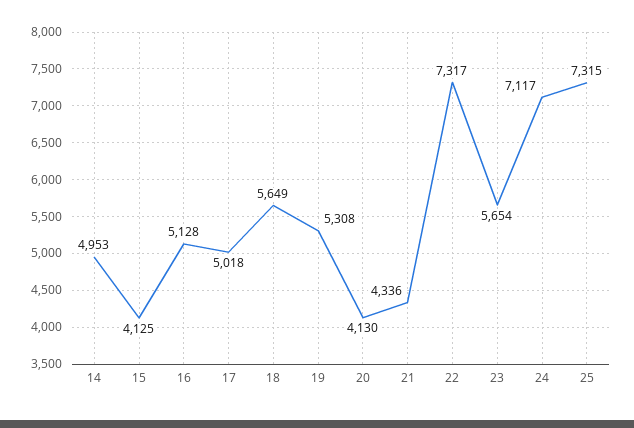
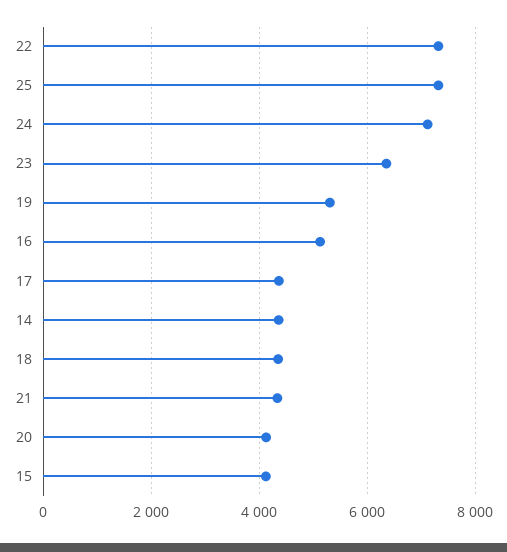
14: 4953 -> 4400
17: 5018 -> 4400
18: 5649 -> 4400
23: 5654 -> 6400

